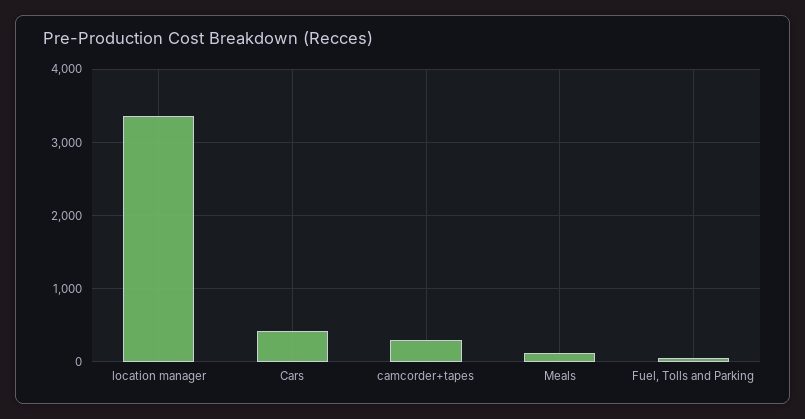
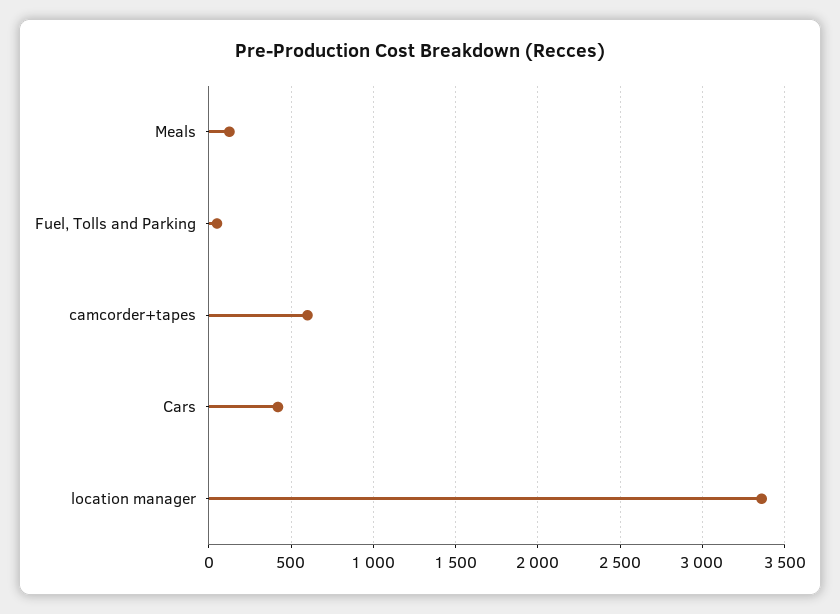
camcorder+tapes: 300 -> 600

